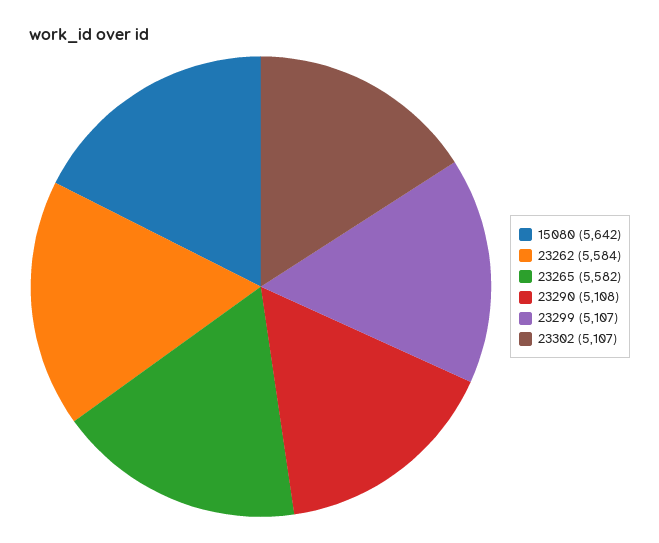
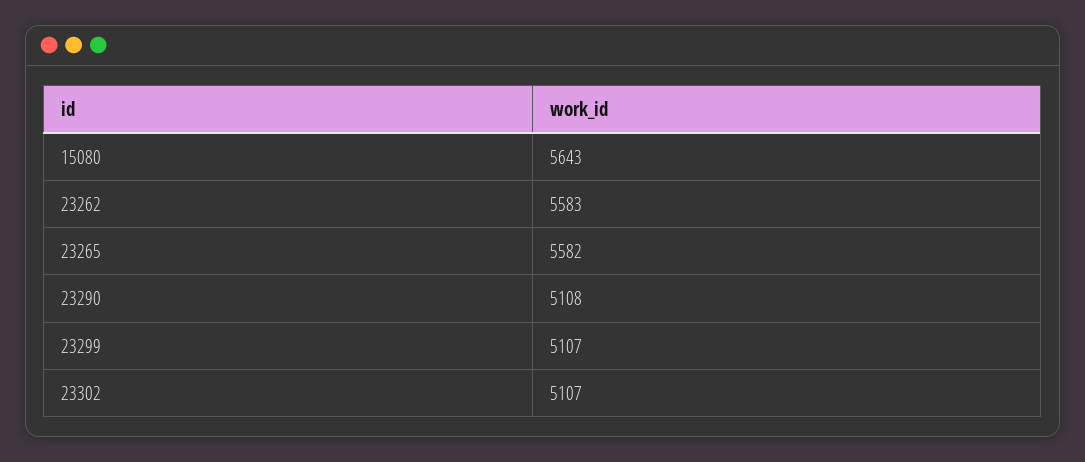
15080: 5642 -> 5643
23262: 5584 -> 5583

